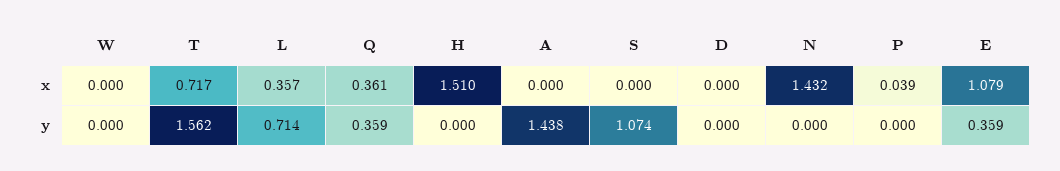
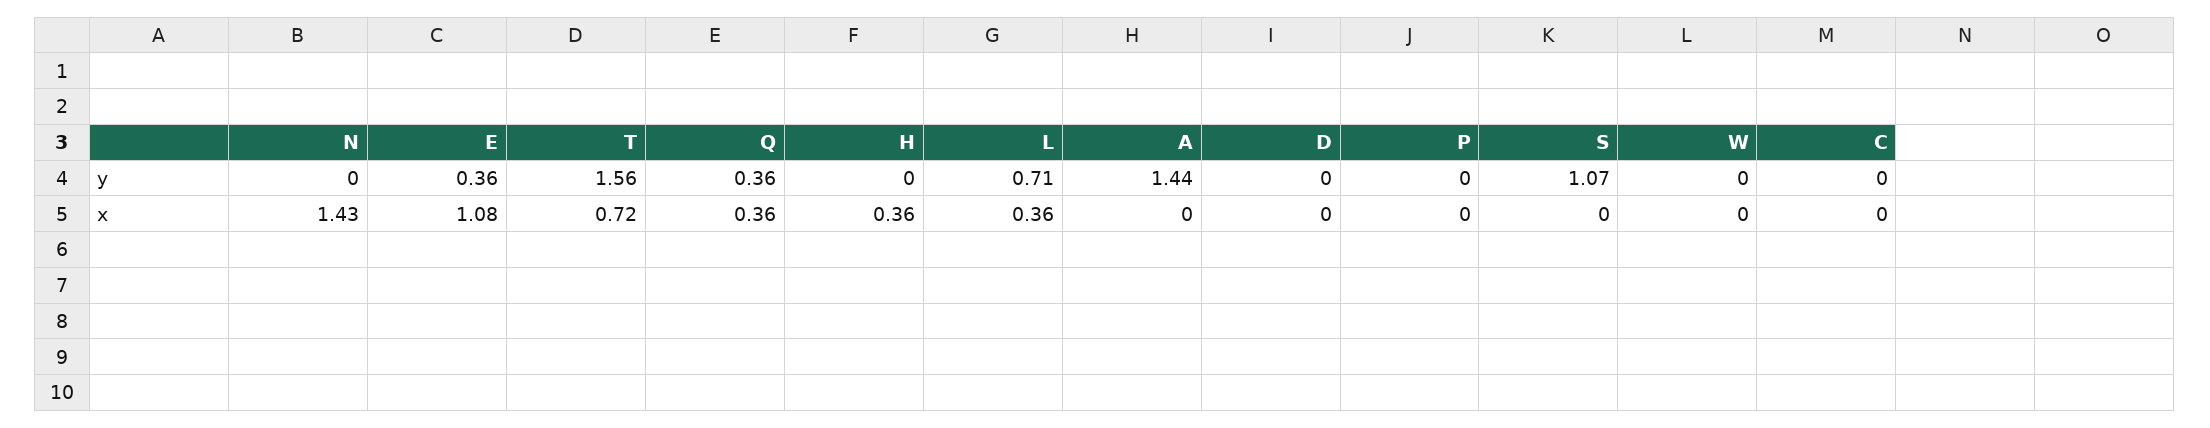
H, x: 1.51 -> 0.36
P, x: 0.039 -> 0
C, y: none -> 0
C, x: none -> 0

